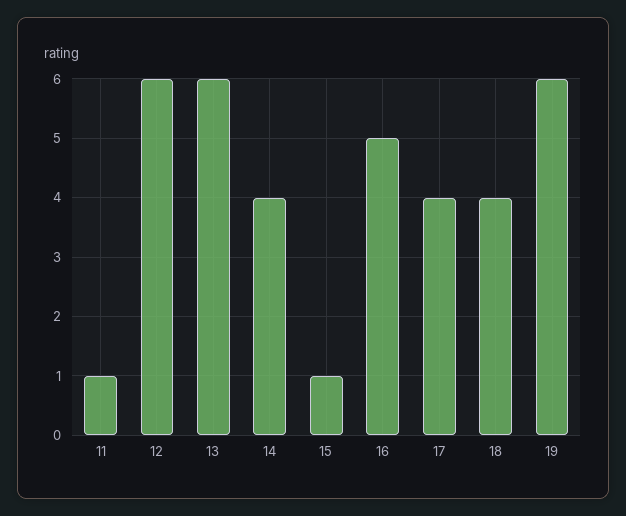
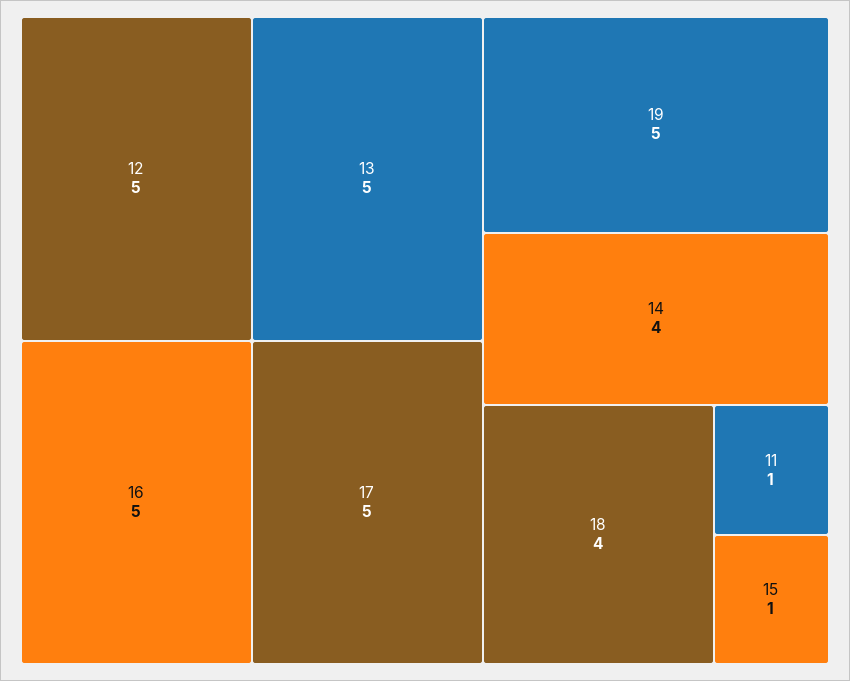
12: 6 -> 5
13: 6 -> 5
17: 4 -> 5
19: 6 -> 5

